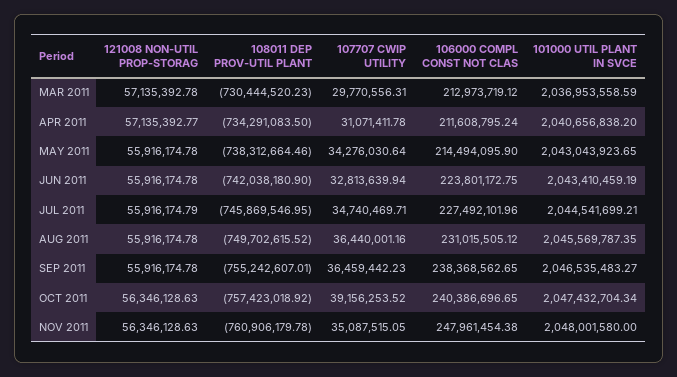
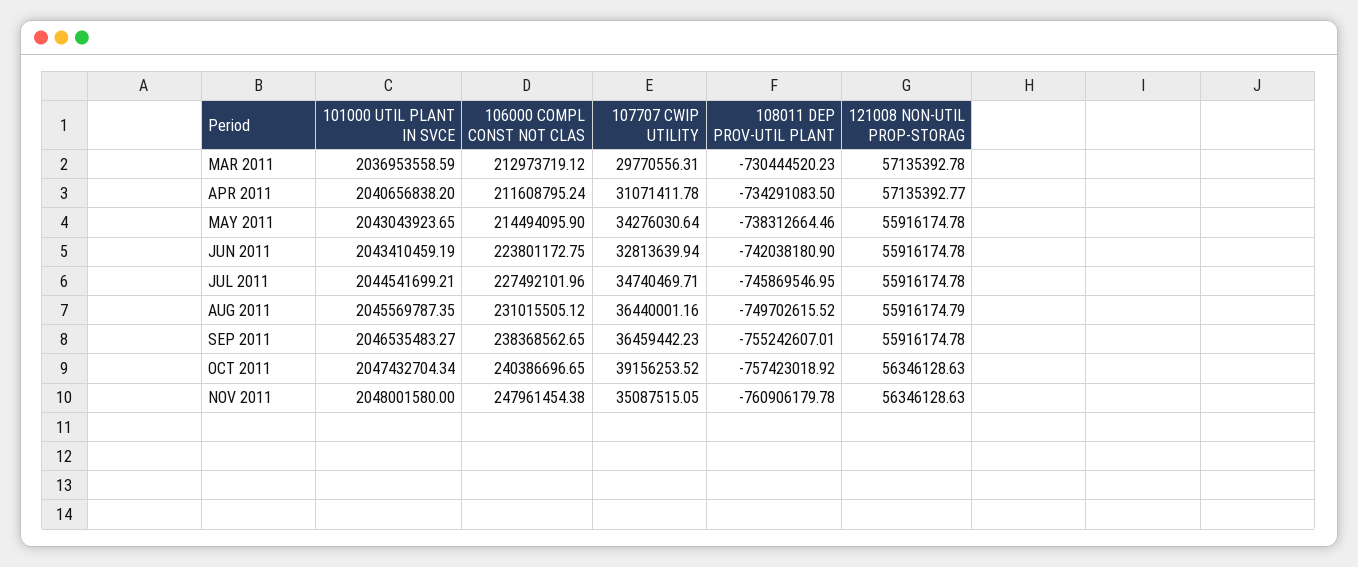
121008 NON-UTIL PROP-STORAG, JUL 2011: 55916174.79 -> 55916174.78
121008 NON-UTIL PROP-STORAG, AUG 2011: 55916174.78 -> 55916174.79

